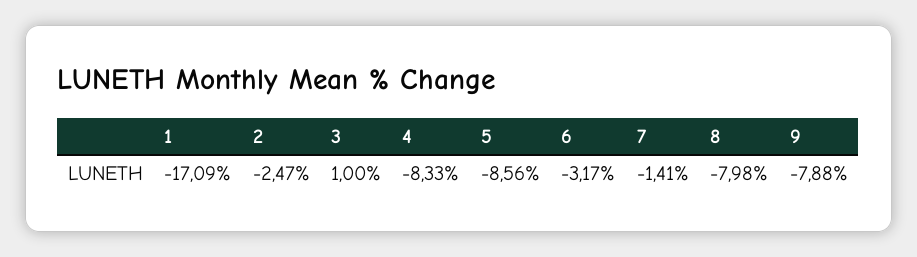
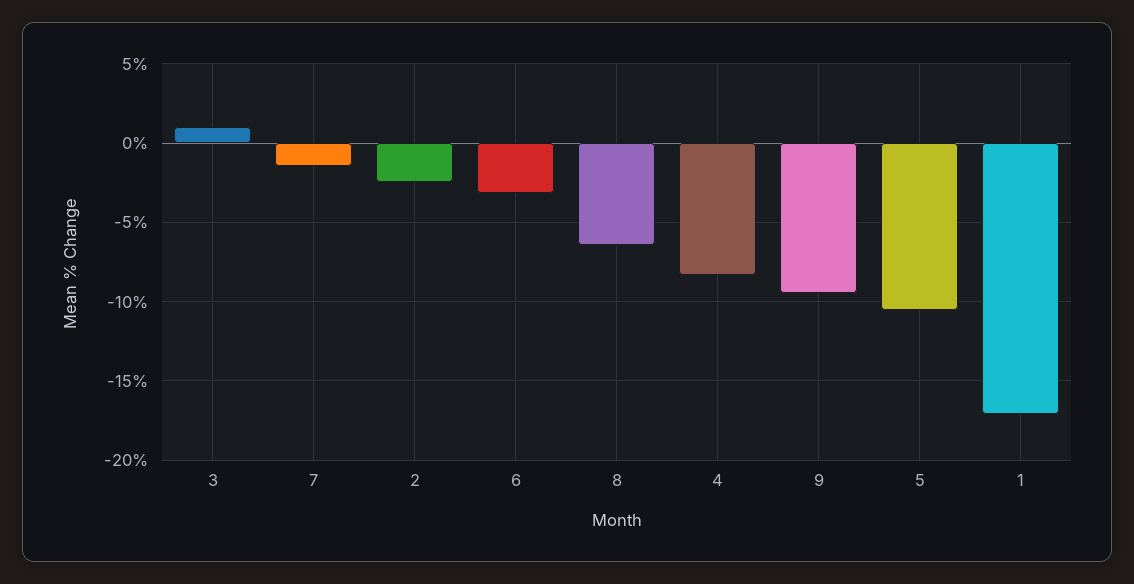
5: -8.56 -> -10.5
8: -7.98 -> -6.5
9: -7.88 -> -9.5

